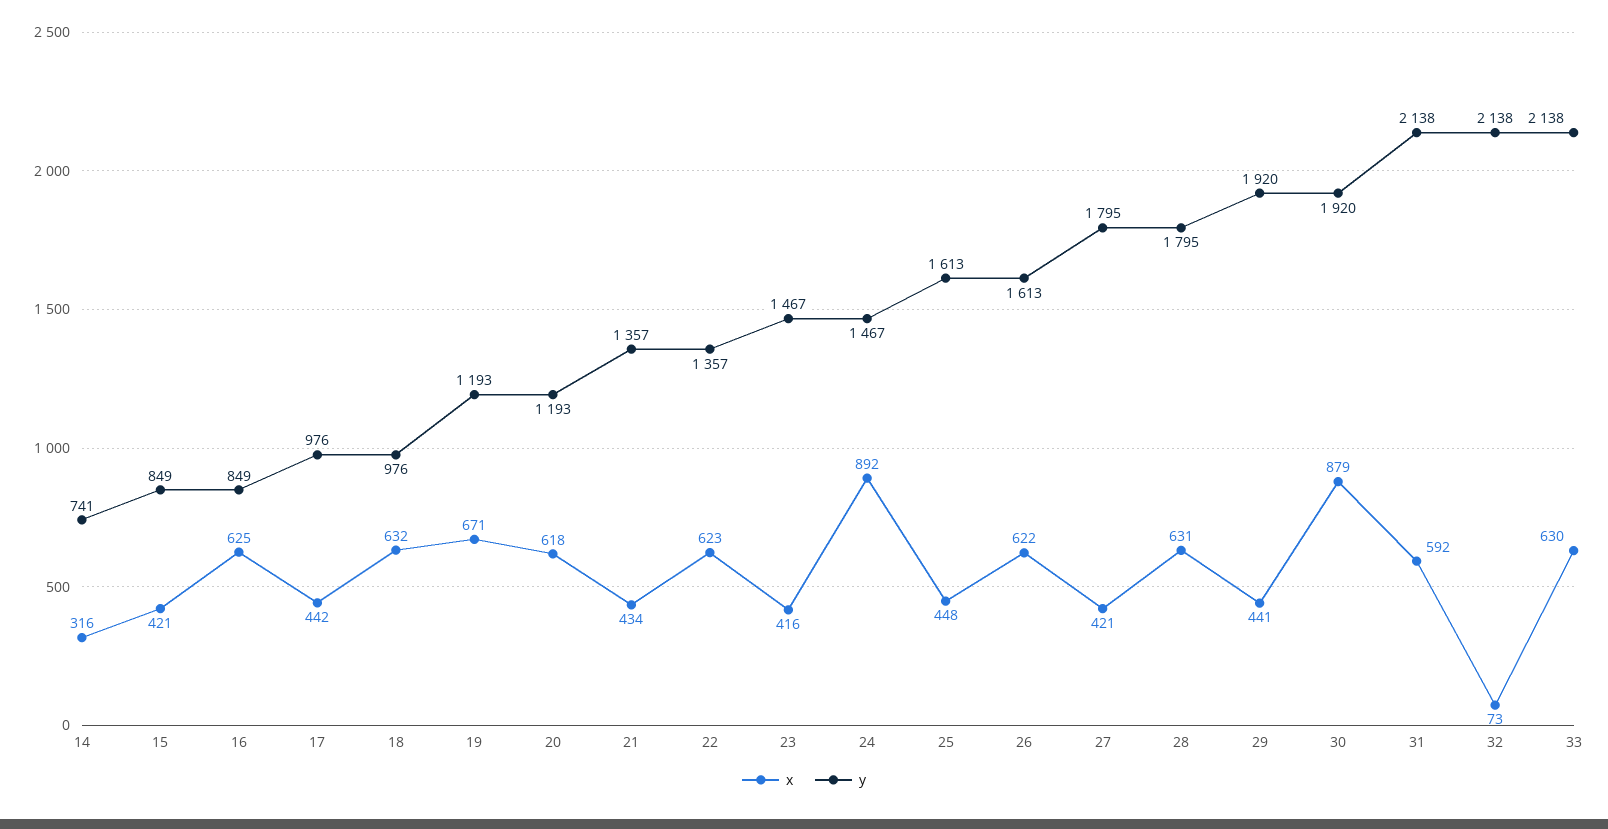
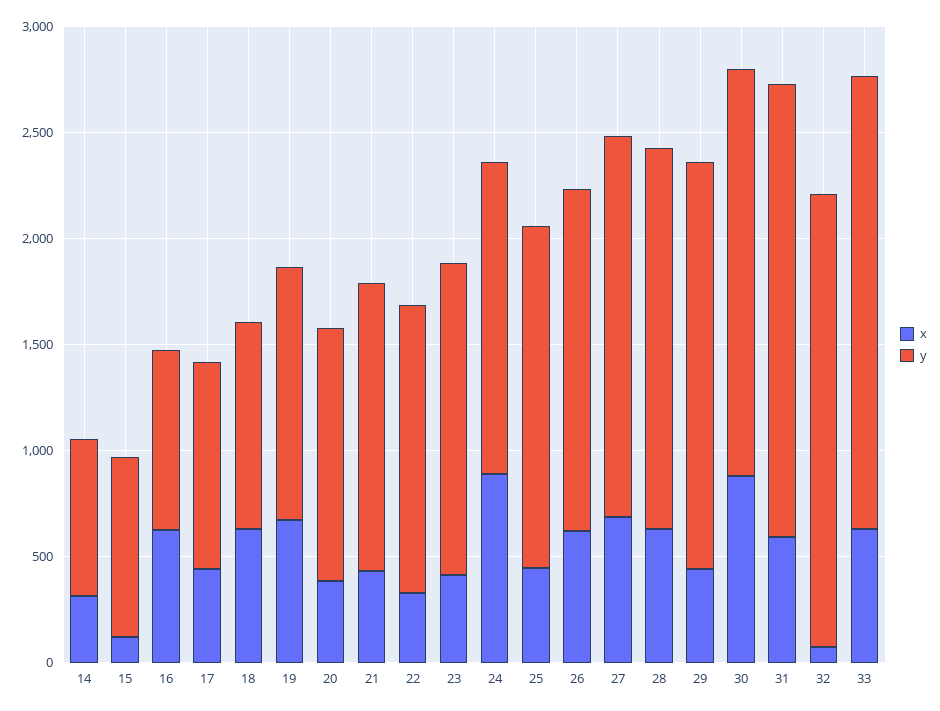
x, 15: 421 -> 100
x, 20: 618 -> 400
x, 22: 623 -> 300
x, 27: 421 -> 700

